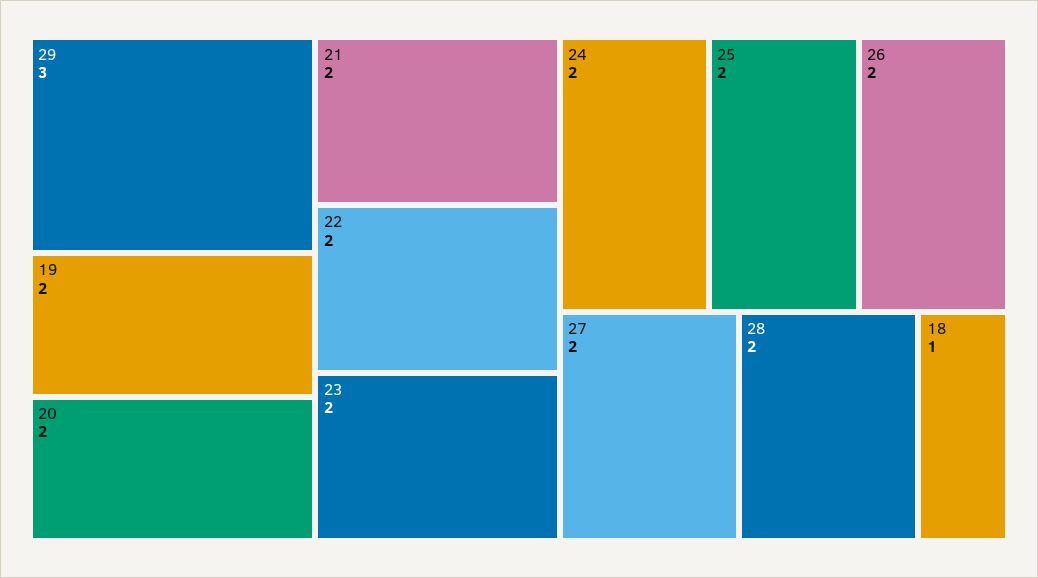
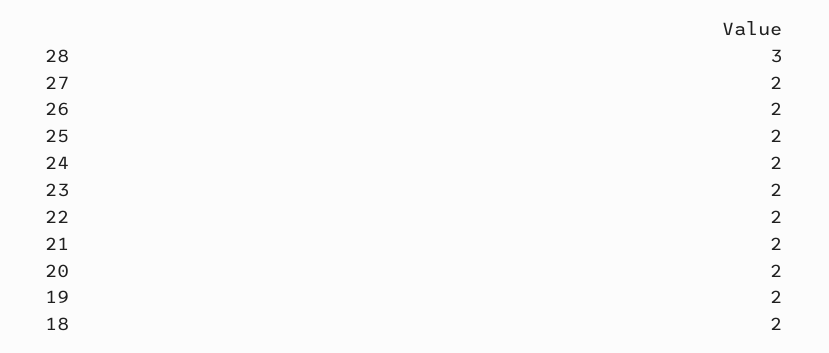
29: 3 -> none
28: 2 -> 3
18: 1 -> 2

